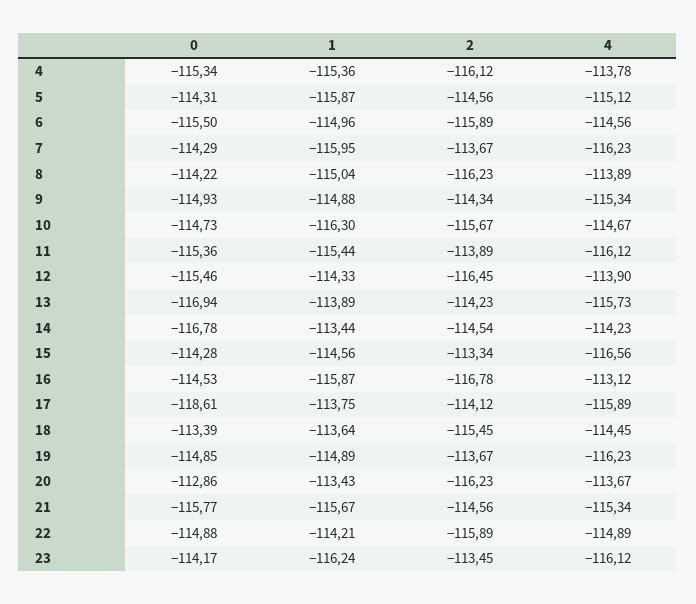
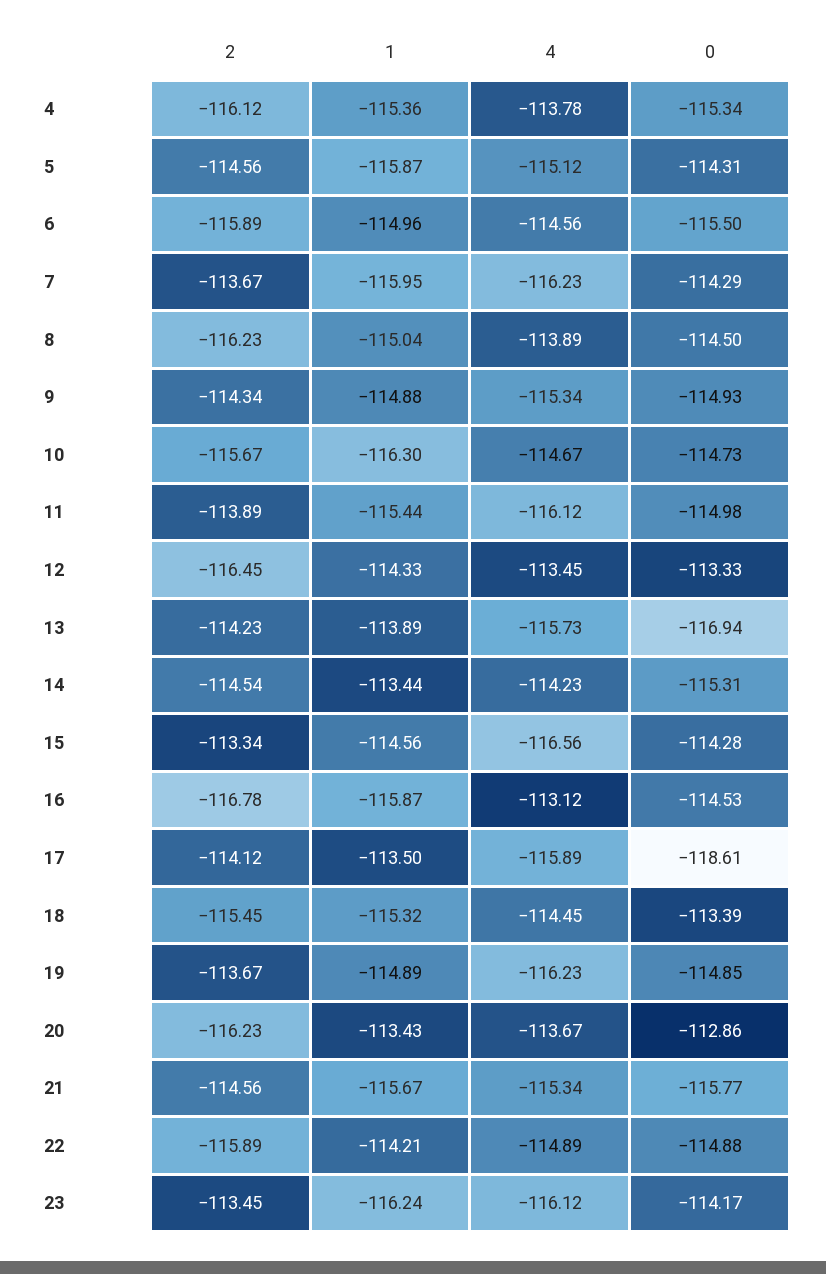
0, 8: -114.22 -> -114.5
0, 11: -115.36 -> -114.98
0, 12: -115.46 -> -113.33
4, 12: -113.9 -> -113.45
0, 14: -116.78 -> -115.31
1, 17: -113.75 -> -113.5
1, 18: -113.64 -> -115.32

